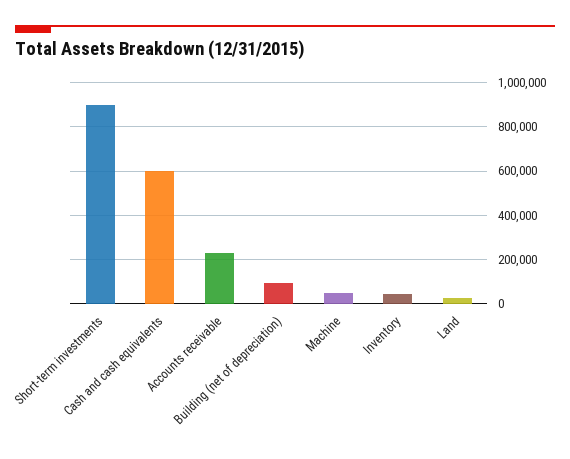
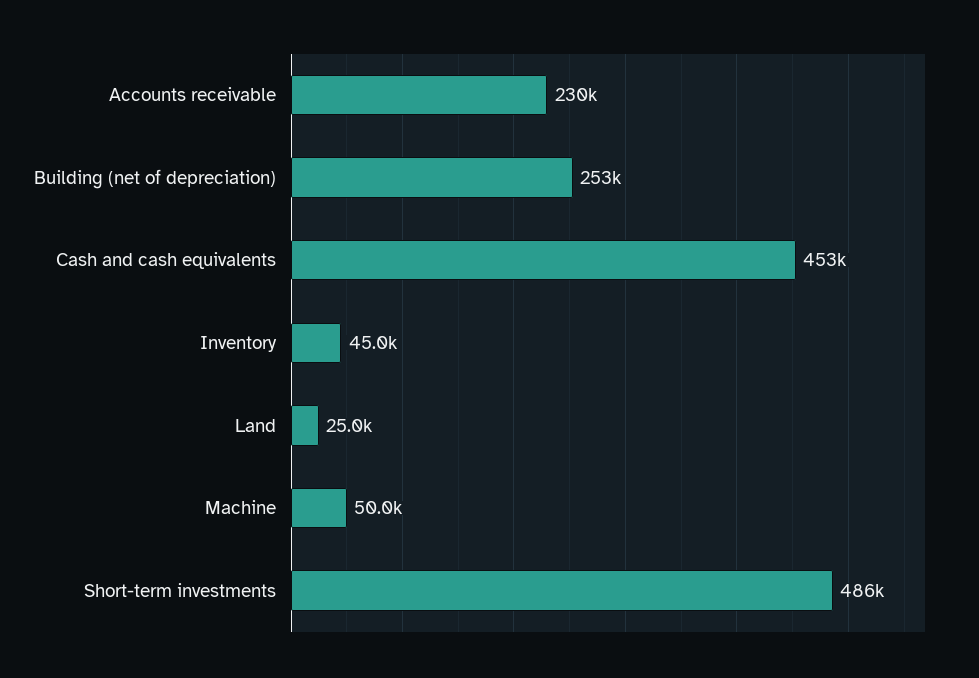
Short-term investments: 900000 -> 486000
Cash and cash equivalents: 600000 -> 453000
Building (net of depreciation): 100000 -> 253000

